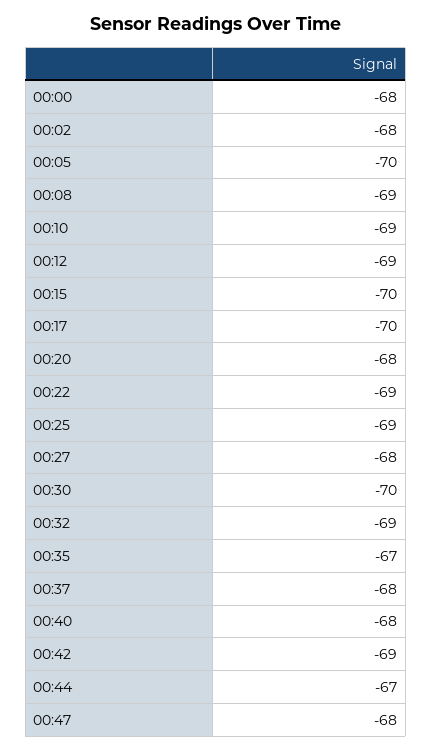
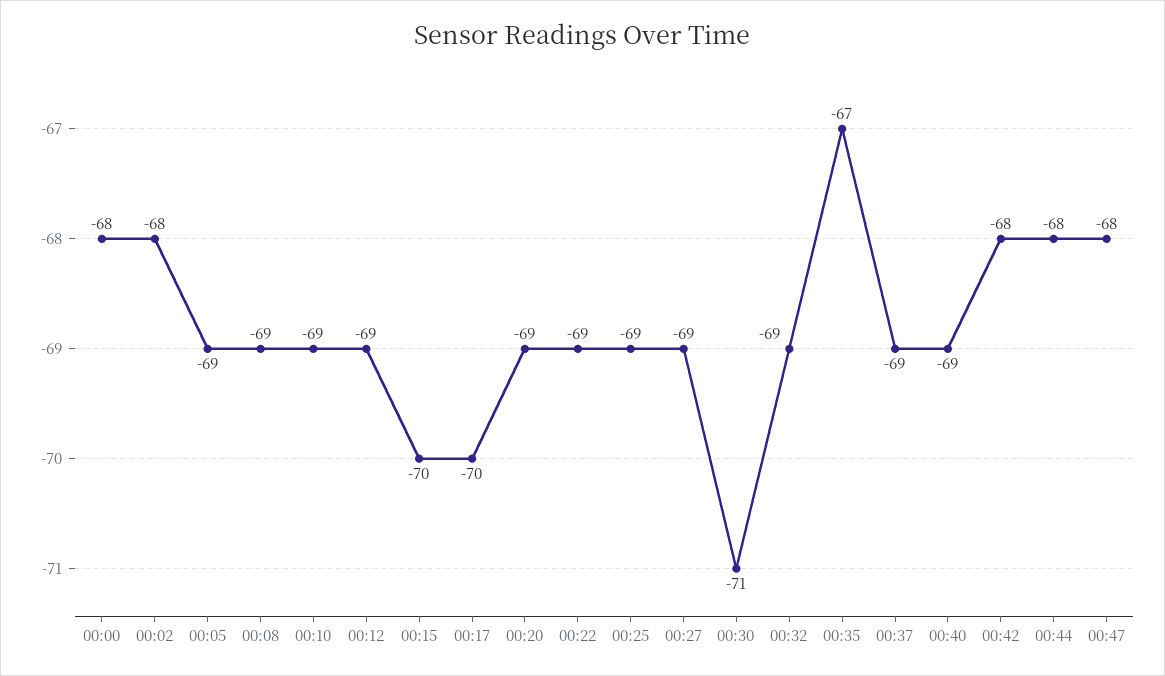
00:05: -70 -> -69
00:20: -68 -> -69
00:27: -68 -> -69
00:30: -70 -> -71
00:37: -68 -> -69
00:40: -68 -> -69
00:42: -69 -> -68
00:44: -67 -> -68

